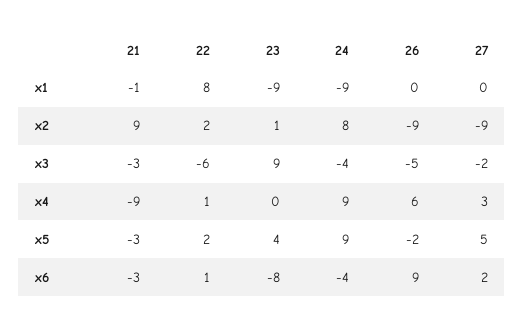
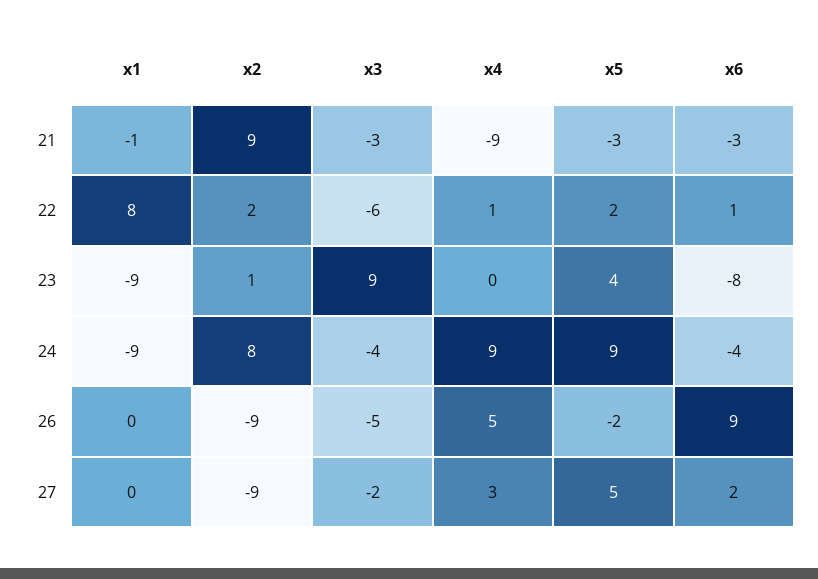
26, x4: 6 -> 5

